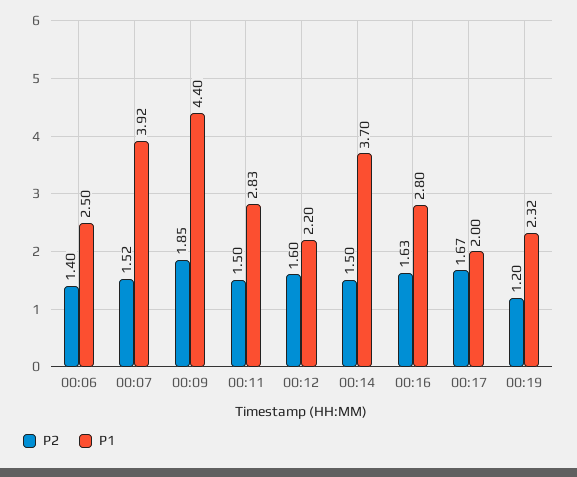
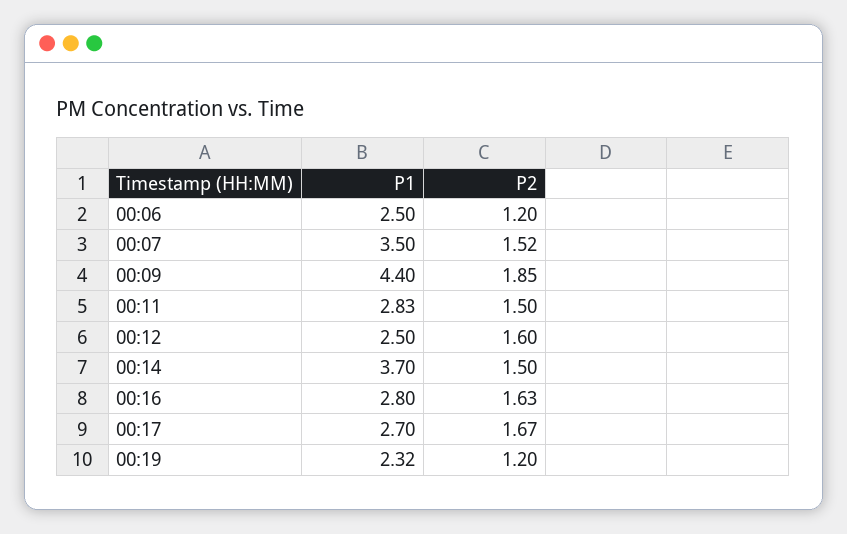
P2, 00:06: 1.4 -> 1.2
P1, 00:07: 3.92 -> 3.5
P1, 00:12: 2.2 -> 2.5
P1, 00:17: 2 -> 2.7

